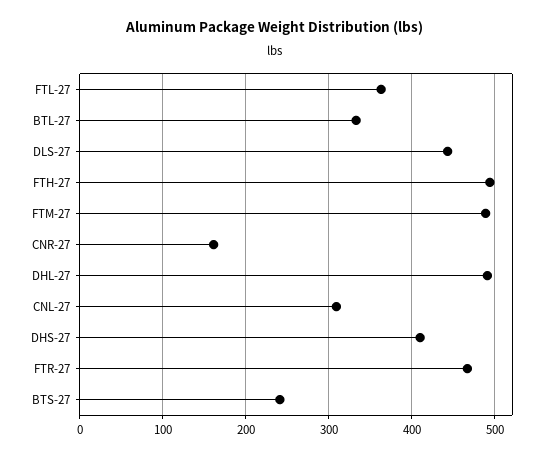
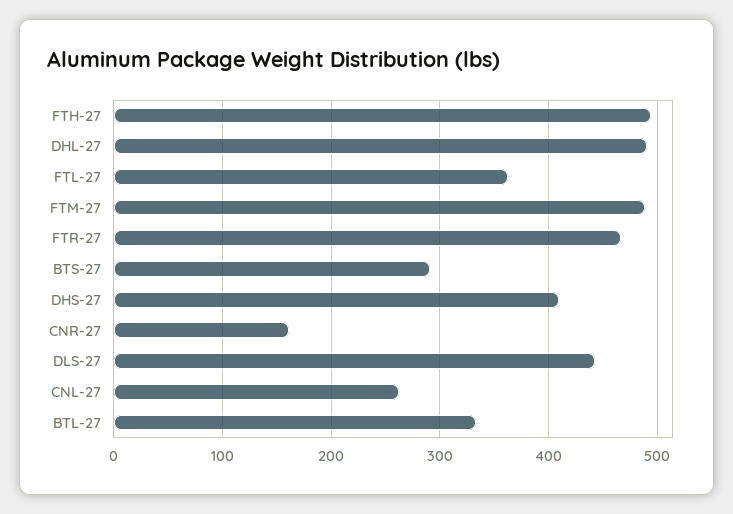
CNL-27: 310 -> 260
BTS-27: 240 -> 290

